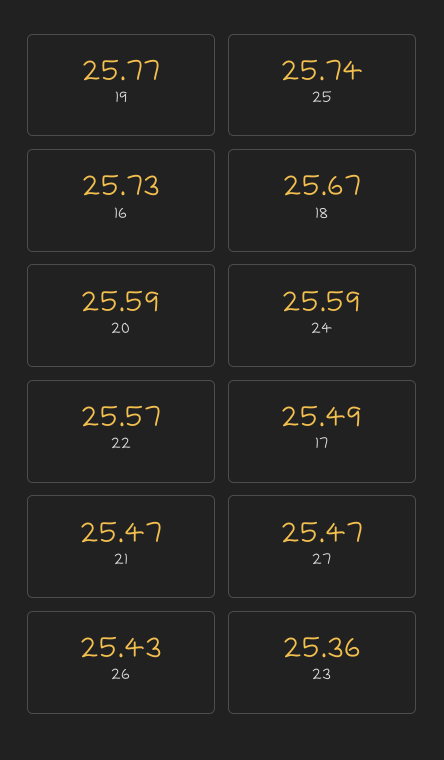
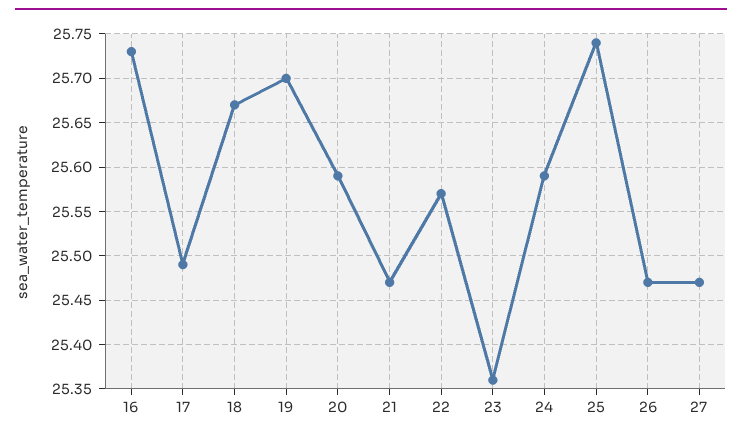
19: 25.77 -> 25.7
26: 25.43 -> 25.47

